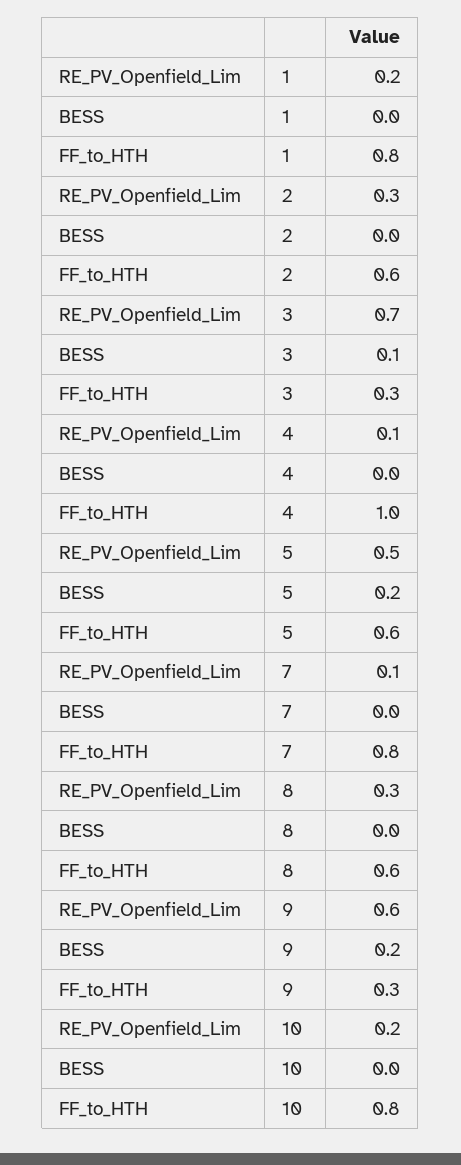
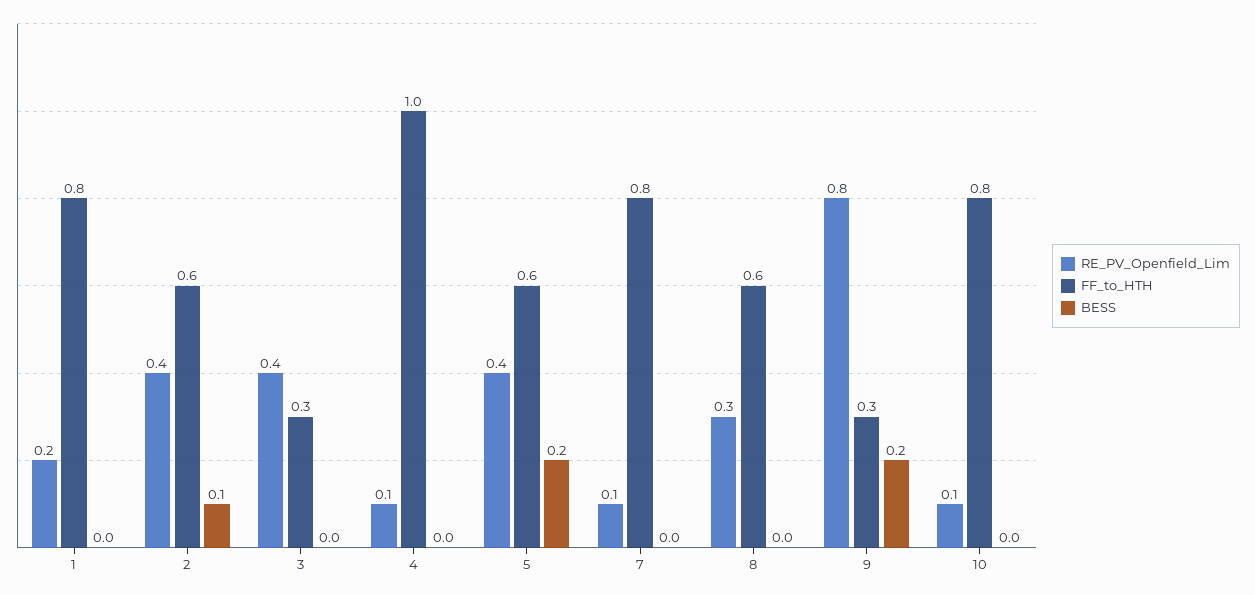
RE_PV_Openfield_Lim, 2: 0.3 -> 0.4
BESS, 2: 0 -> 0.1
RE_PV_Openfield_Lim, 3: 0.7 -> 0.4
BESS, 3: 0.1 -> 0
RE_PV_Openfield_Lim, 5: 0.5 -> 0.4
RE_PV_Openfield_Lim, 9: 0.6 -> 0.8
RE_PV_Openfield_Lim, 10: 0.2 -> 0.1

